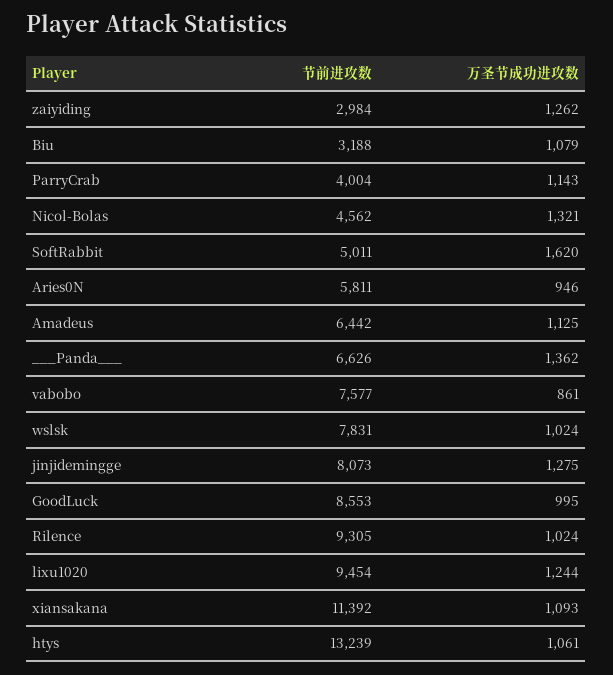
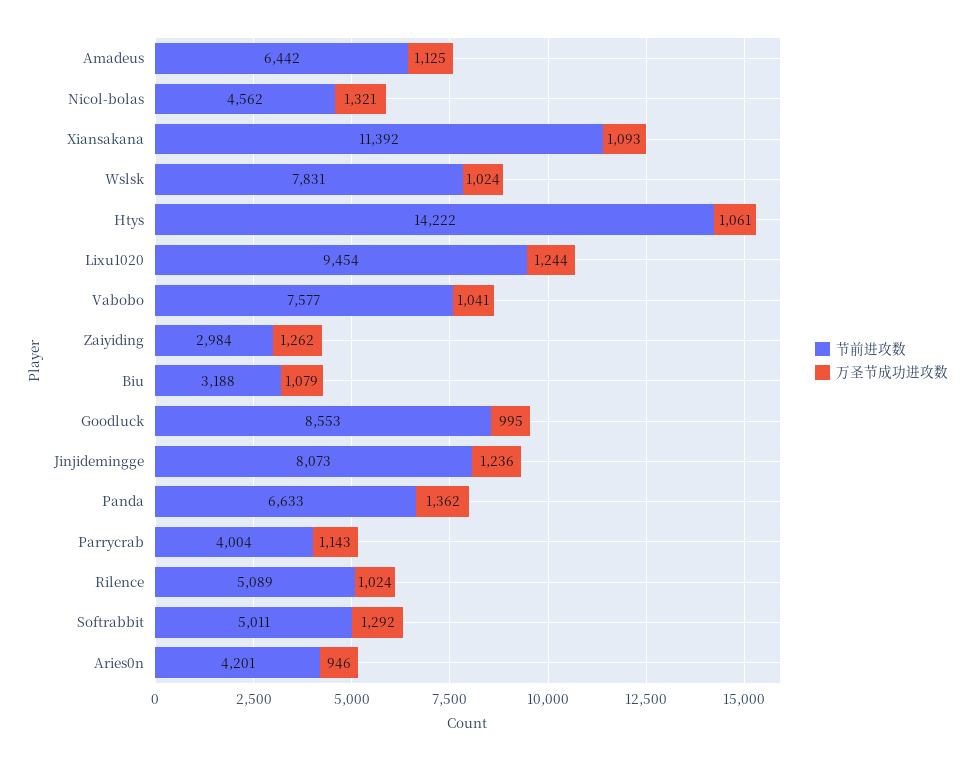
万圣节成功进攻数, SoftRabbit: 1620 -> 1292
节前进攻数, Aries0N: 5811 -> 4201
节前进攻数, ___Panda___: 6626 -> 6633
万圣节成功进攻数, vabobo: 861 -> 1041
万圣节成功进攻数, jinjidemingge: 1275 -> 1236
节前进攻数, Rilence: 9305 -> 5089
节前进攻数, htys: 13239 -> 14222

